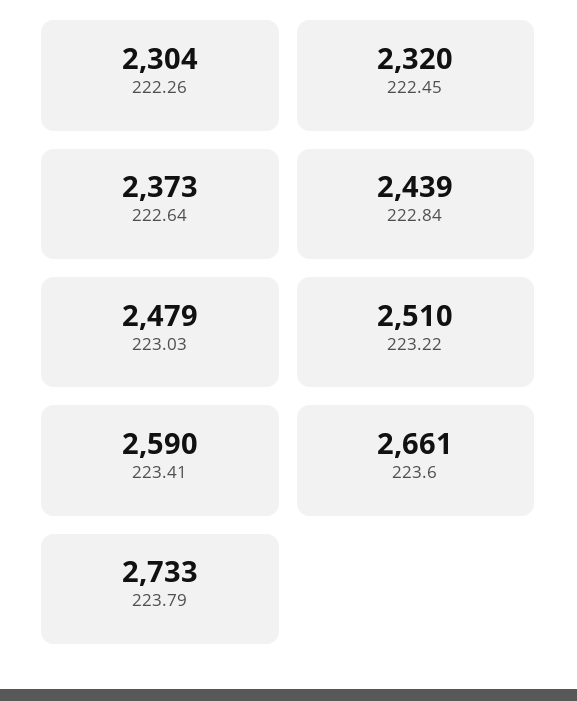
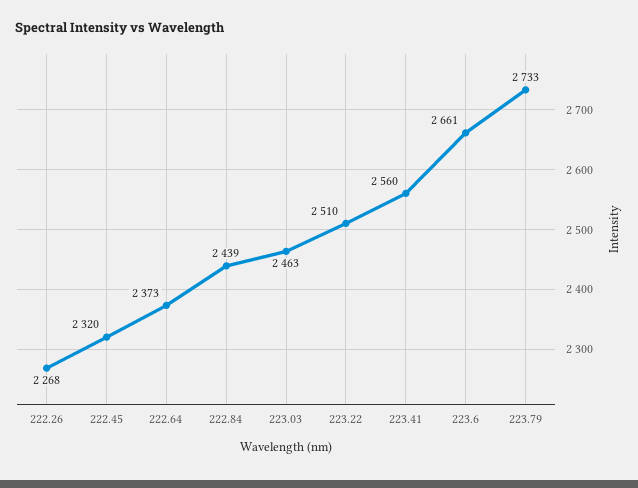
222.26: 2304 -> 2268
223.03: 2479 -> 2463
223.41: 2590 -> 2560

